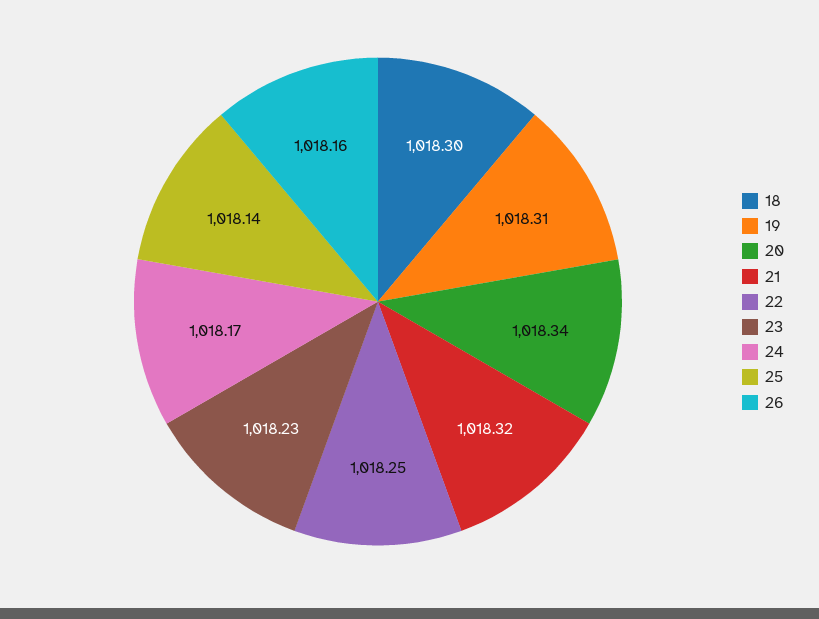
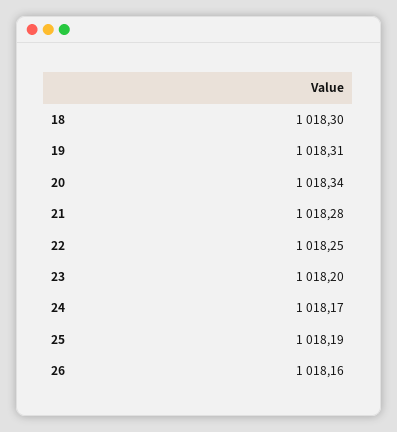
21: 1018.32 -> 1018.28
23: 1018.23 -> 1018.2
25: 1018.14 -> 1018.19

